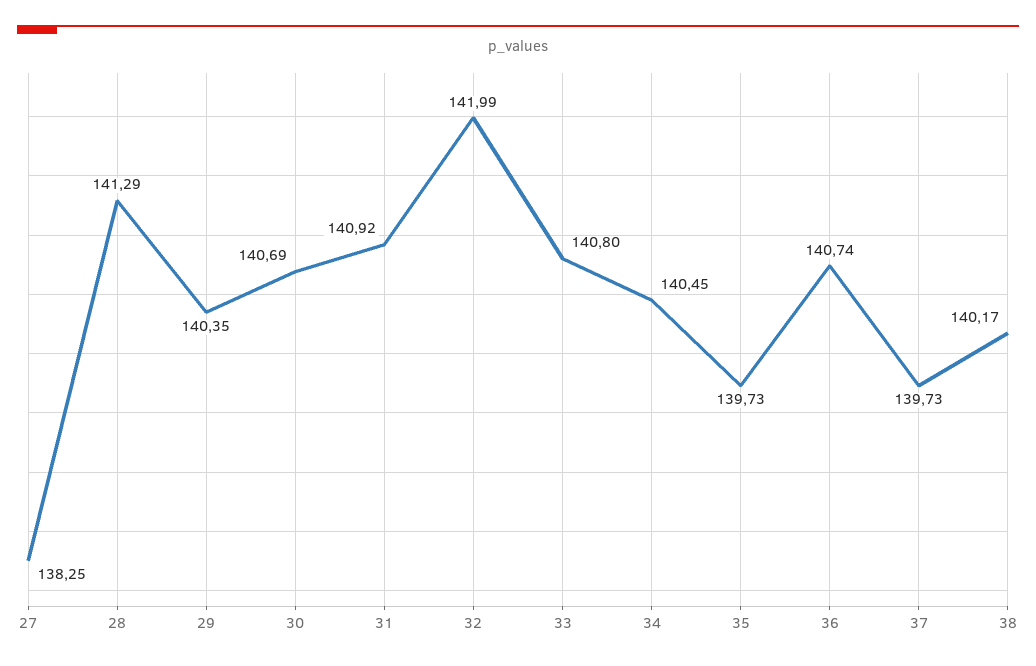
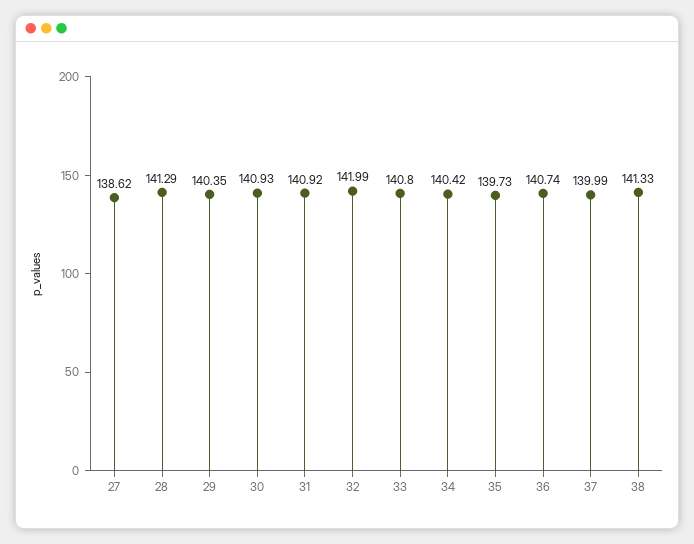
27: 138.25 -> 138.62
30: 140.69 -> 140.93
34: 140.45 -> 140.42
37: 139.73 -> 139.99
38: 140.17 -> 141.33

